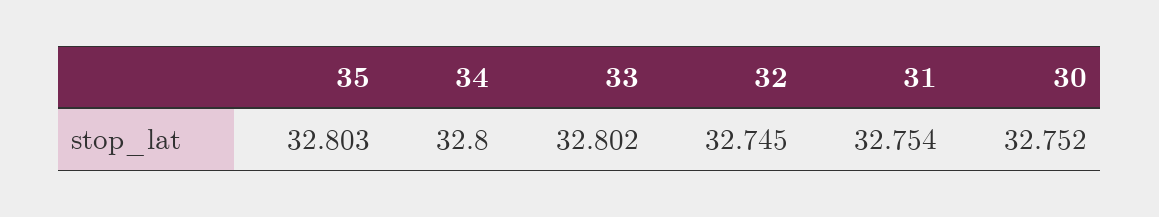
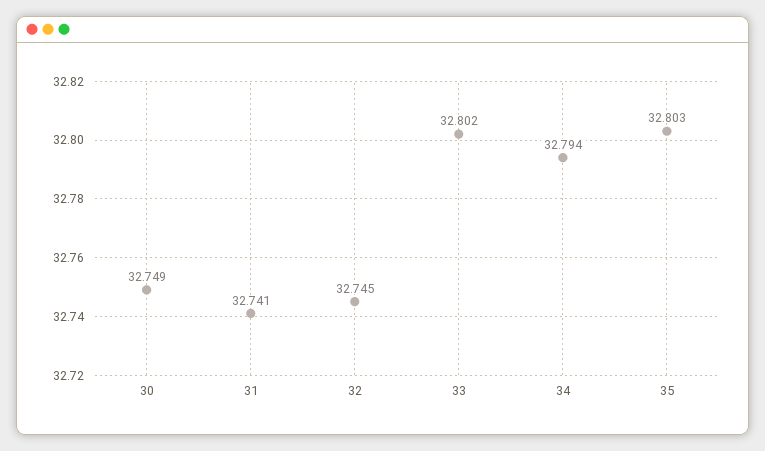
34: 32.8 -> 32.794
31: 32.754 -> 32.741
30: 32.752 -> 32.749

